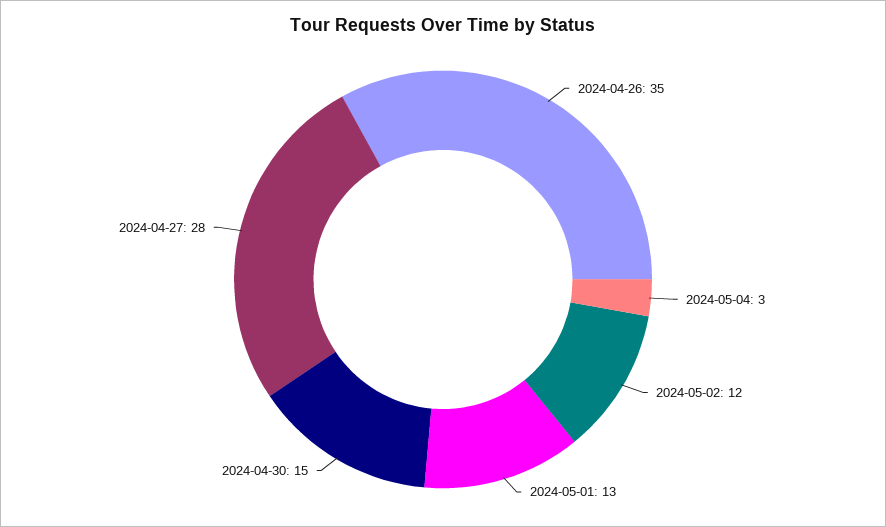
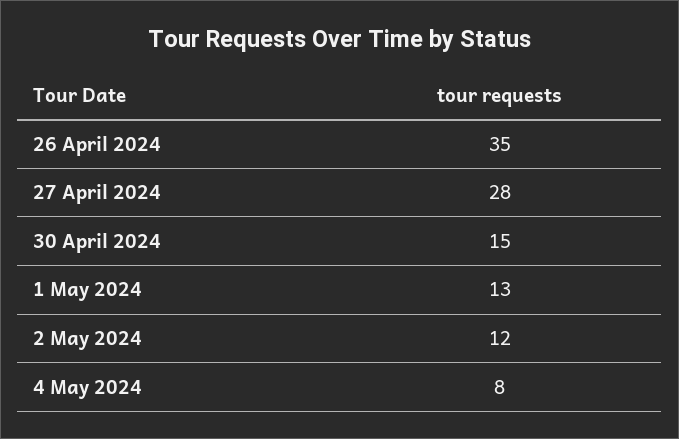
2024-05-04: 3 -> 8

